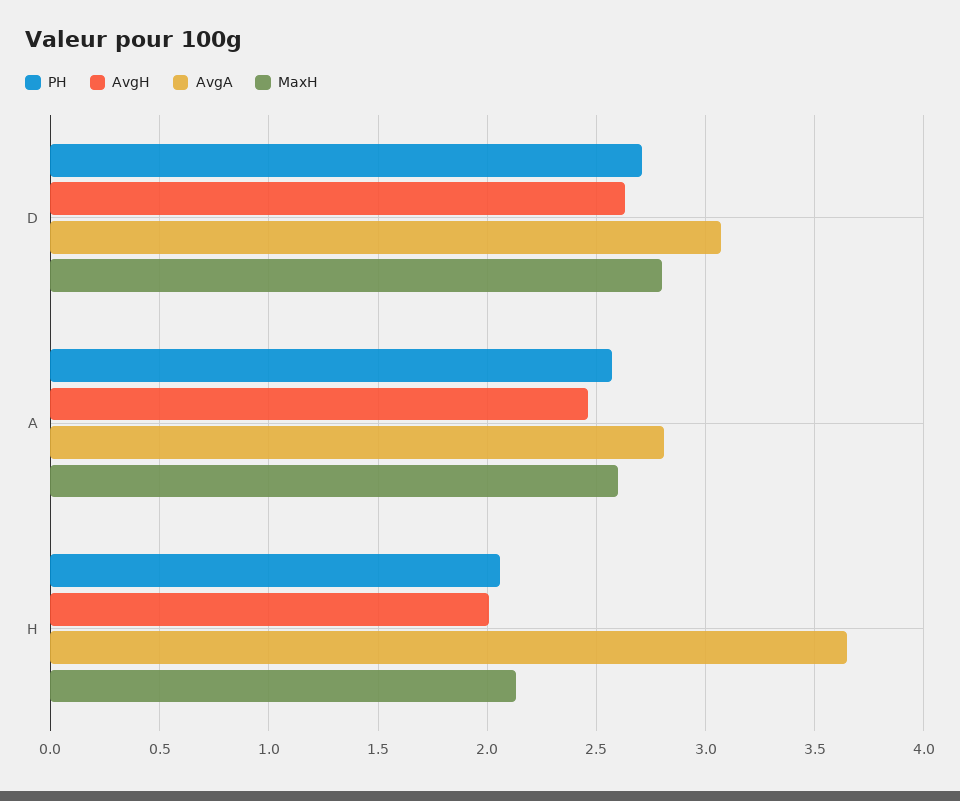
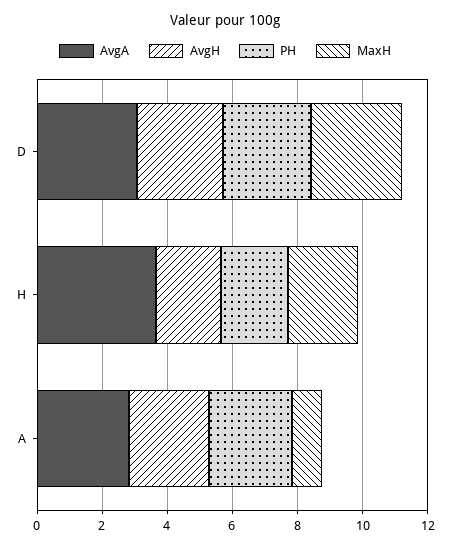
MaxH, A: 2.6 -> 1

